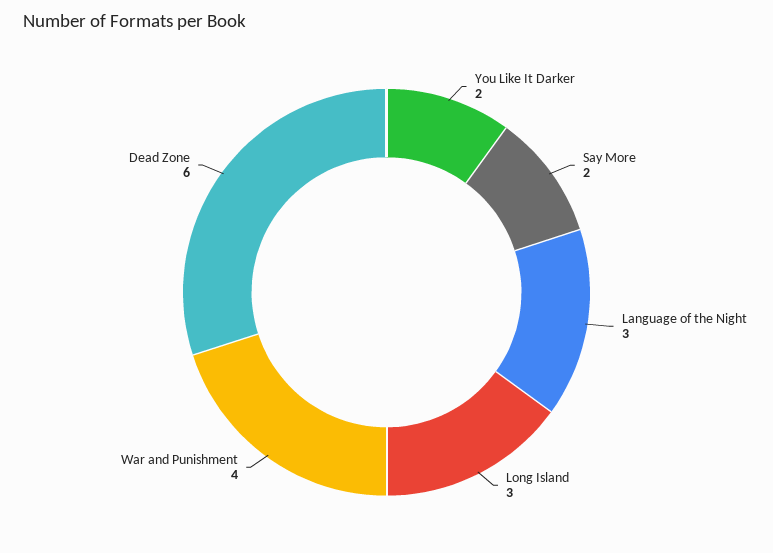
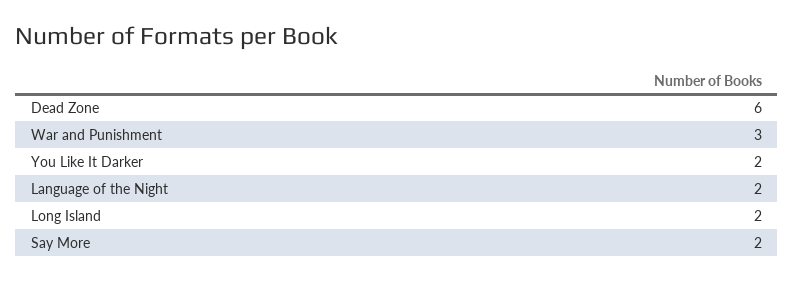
Language of the Night: 3 -> 2
Long Island: 3 -> 2
War and Punishment: 4 -> 3

